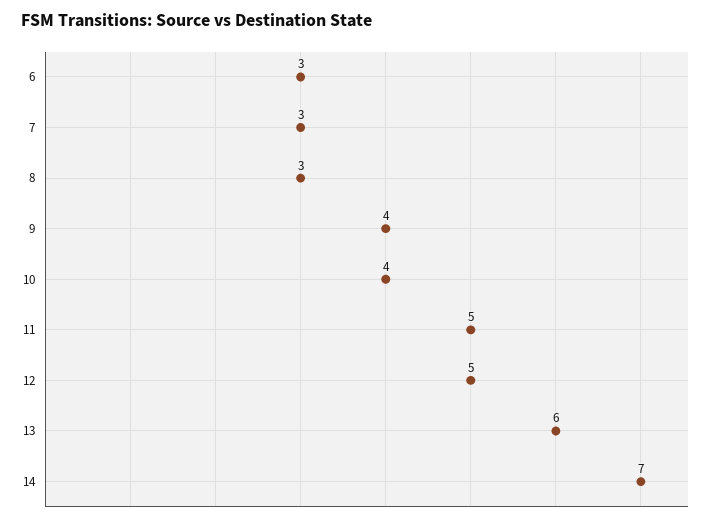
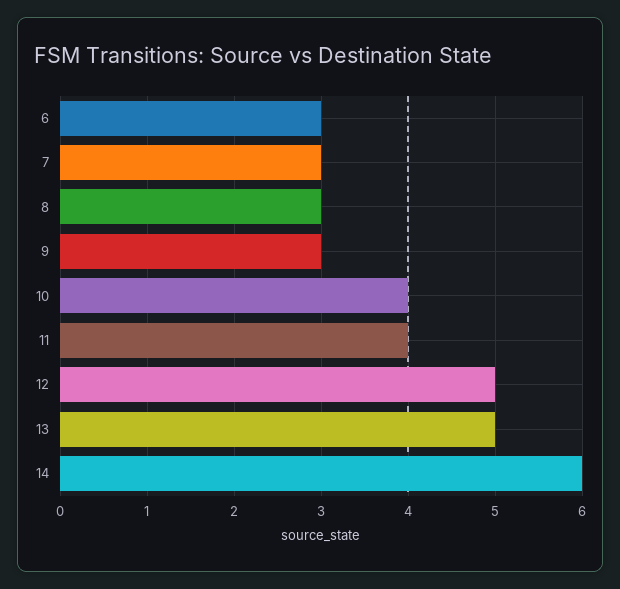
9: 4 -> 3
11: 5 -> 4
13: 6 -> 5
14: 7 -> 6

